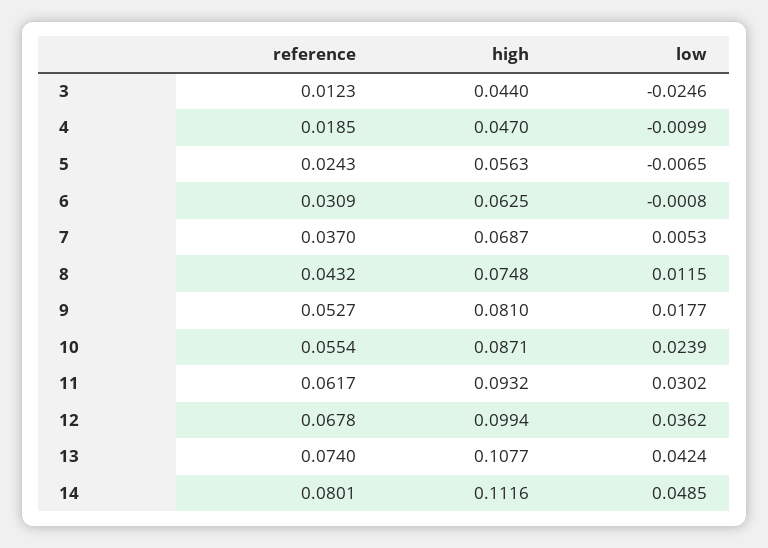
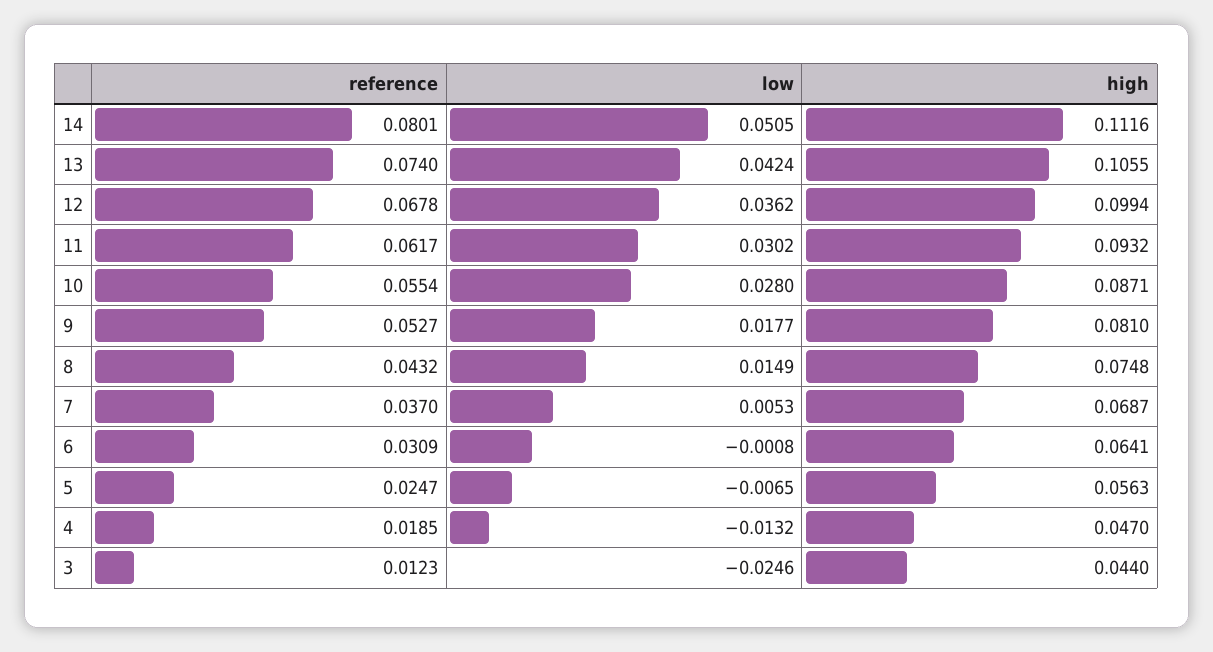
low, 4: -0.0099 -> -0.0132
reference, 5: 0.0243 -> 0.0247
high, 6: 0.0625 -> 0.0641
low, 8: 0.0115 -> 0.0149
low, 10: 0.0239 -> 0.028
high, 13: 0.1077 -> 0.1055
low, 14: 0.0485 -> 0.0505

